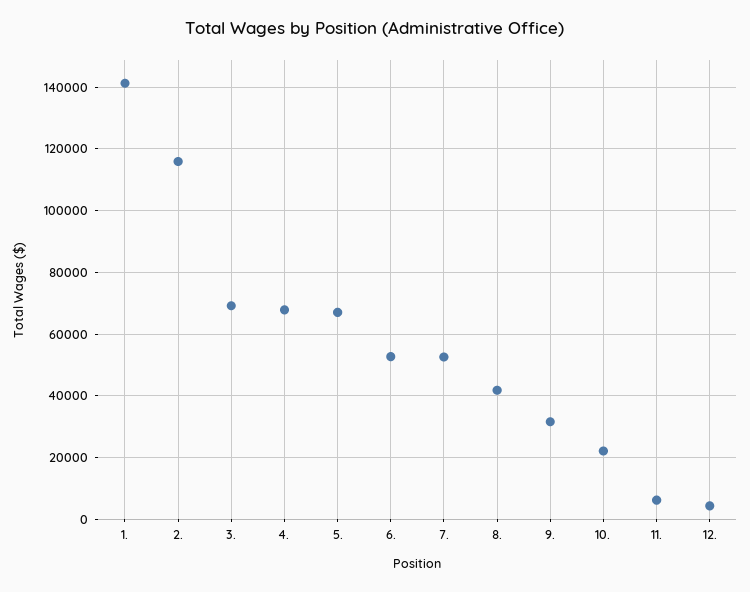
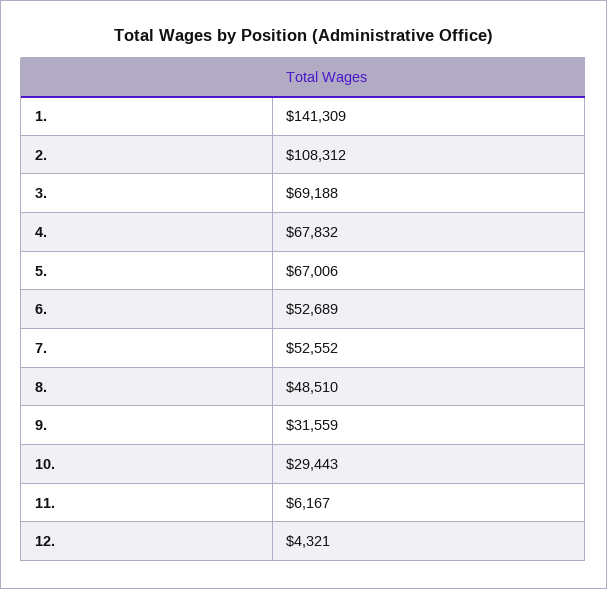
2.: 116000 -> 108312
8.: 42000 -> 48510
10.: 22000 -> 29443

